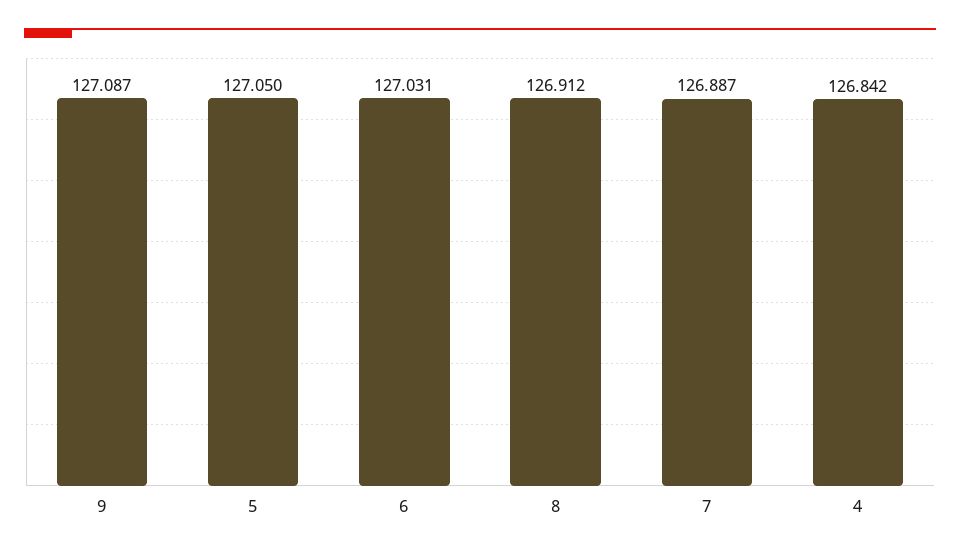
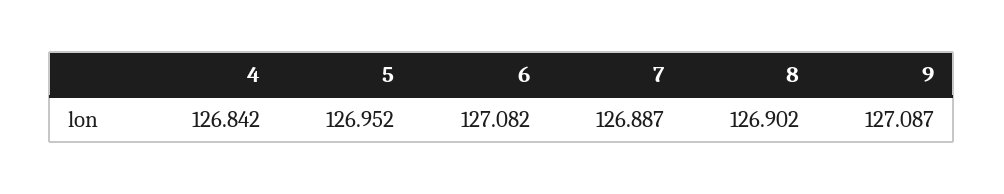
5: 127.05 -> 126.952
6: 127.031 -> 127.082
8: 126.912 -> 126.902

